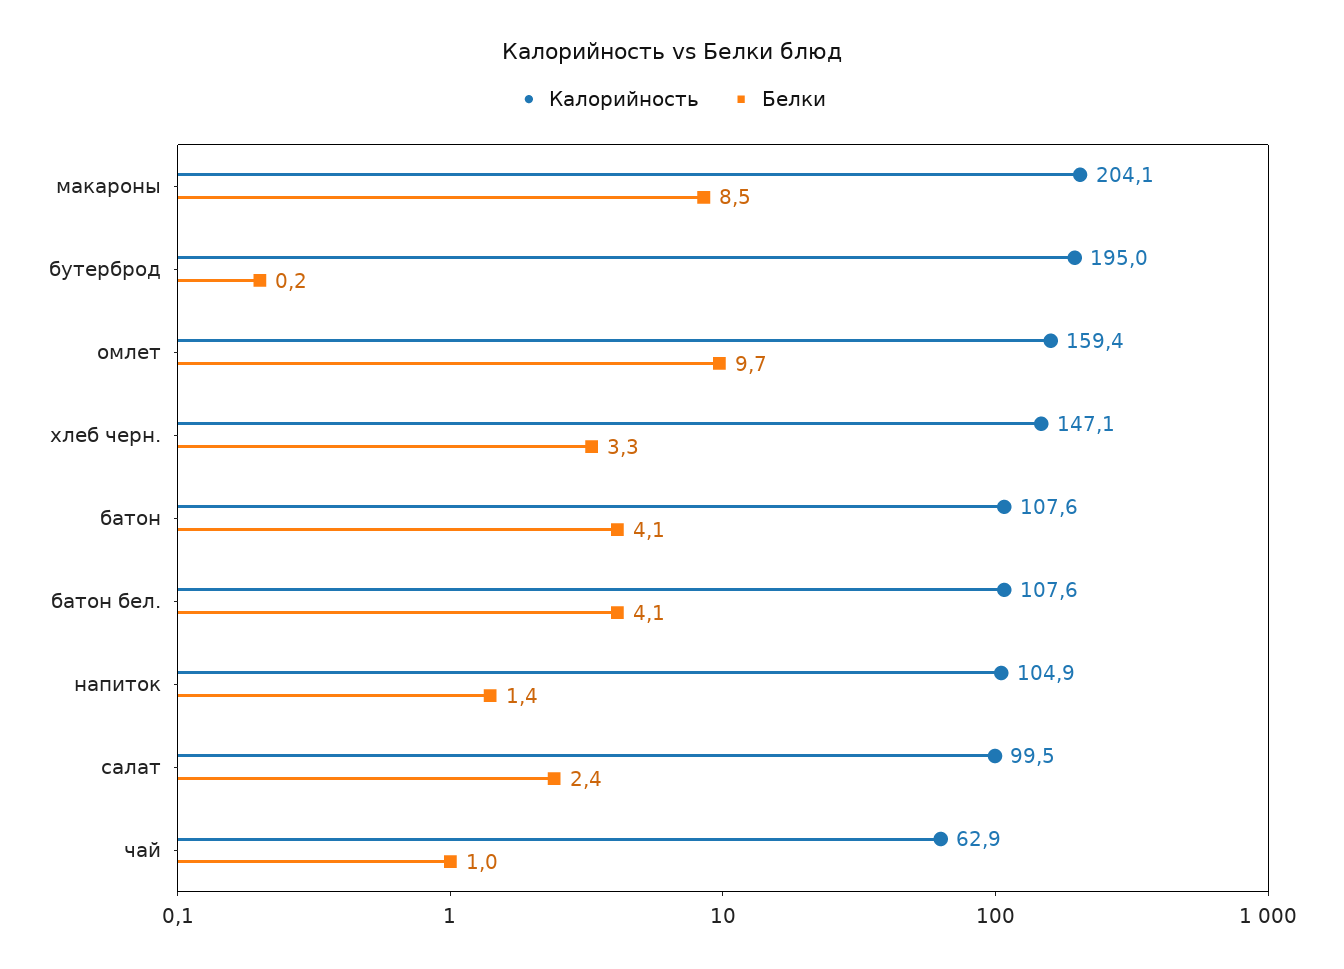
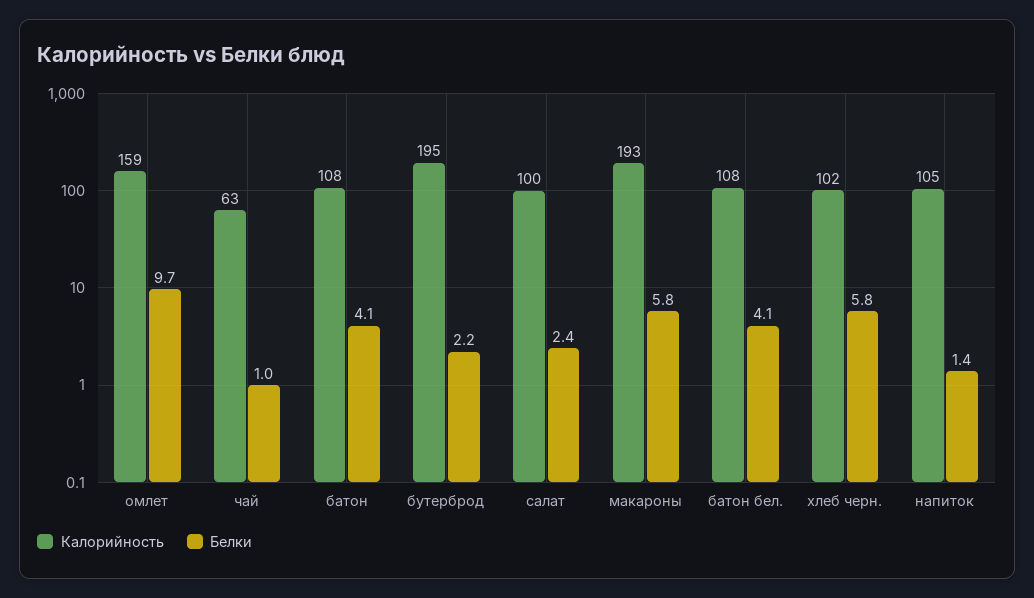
Калорийность, макароны: 204.1 -> 193
Белки, макароны: 8.5 -> 5.8
Белки, бутерброд: 0.2 -> 2.2
Калорийность, хлеб черн.: 147.1 -> 102
Белки, хлеб черн.: 3.3 -> 5.8

